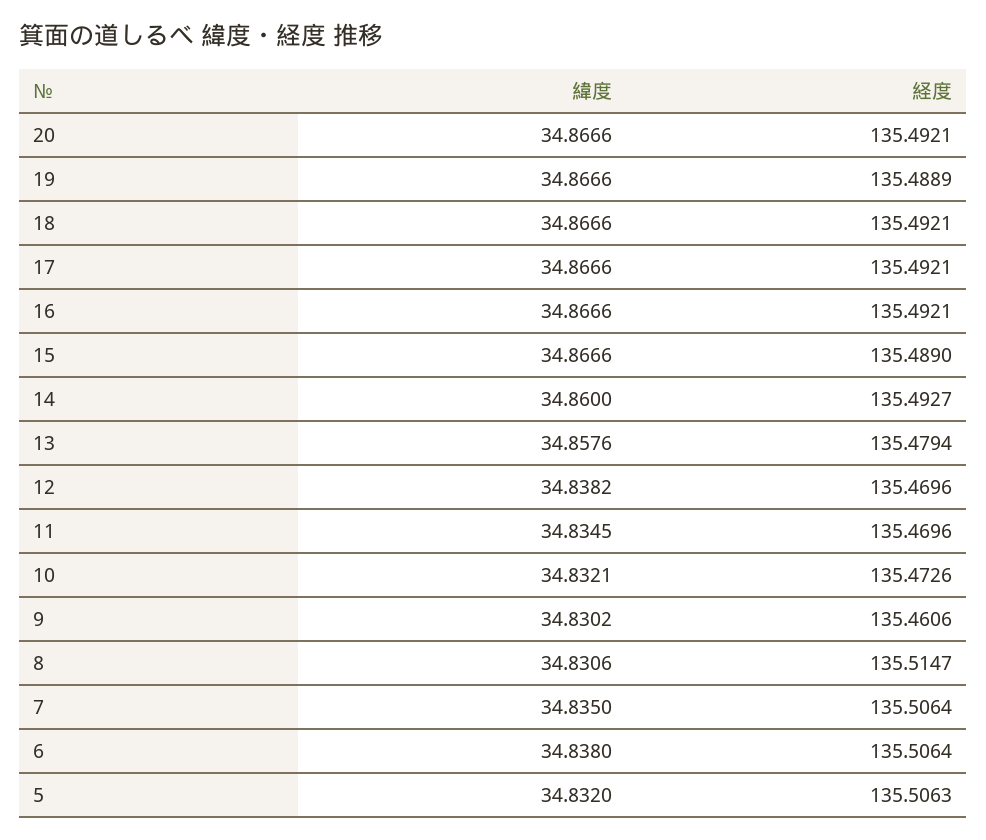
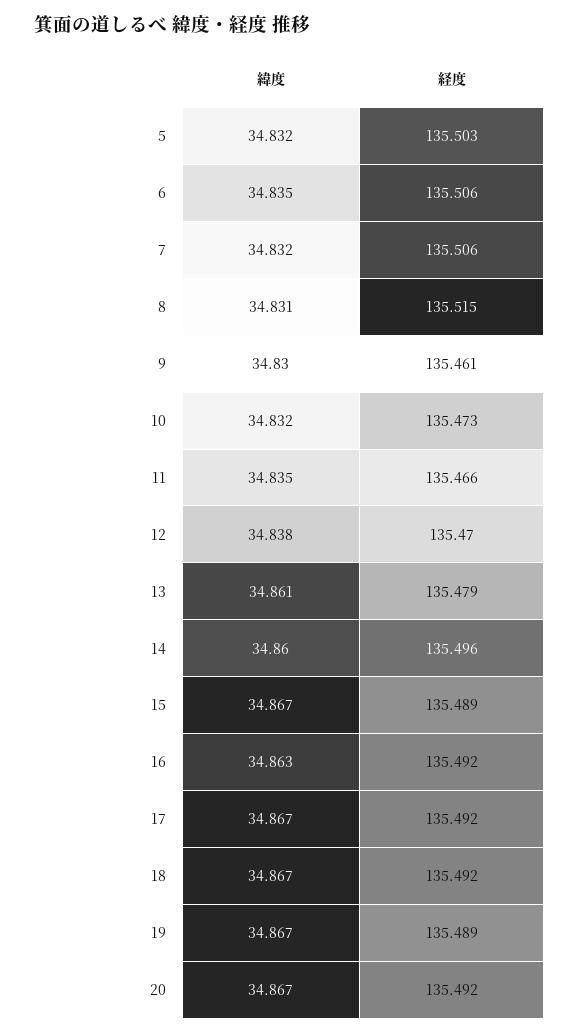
緯度, 16: 34.8666 -> 34.863
経度, 14: 135.4927 -> 135.496
緯度, 13: 34.8576 -> 34.861
経度, 11: 135.4696 -> 135.466
緯度, 7: 34.835 -> 34.832
緯度, 6: 34.838 -> 34.835
経度, 5: 135.5063 -> 135.503

